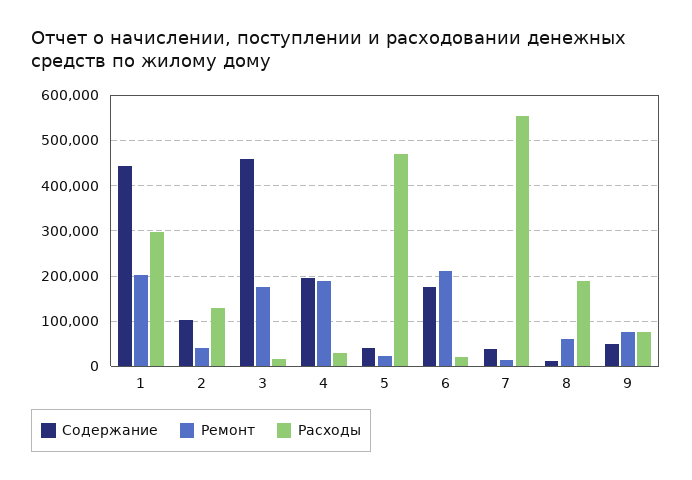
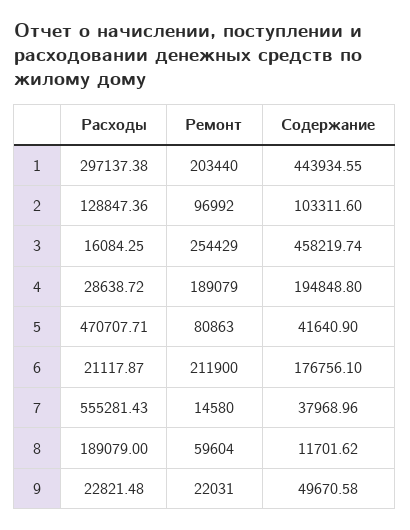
Ремонт, 2: 40000 -> 96992
Ремонт, 3: 180000 -> 254429
Ремонт, 5: 20000 -> 80863
Ремонт, 9: 80000 -> 22031
Расходы, 9: 80000 -> 22821.48

